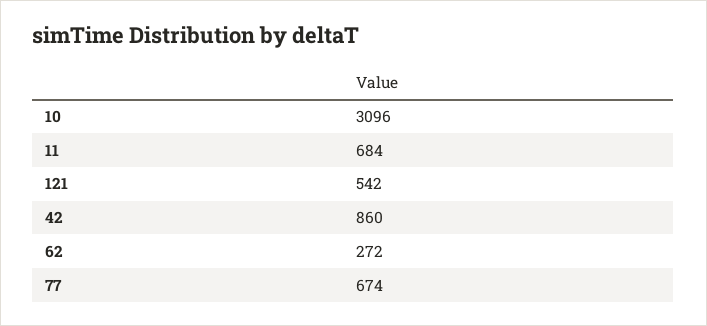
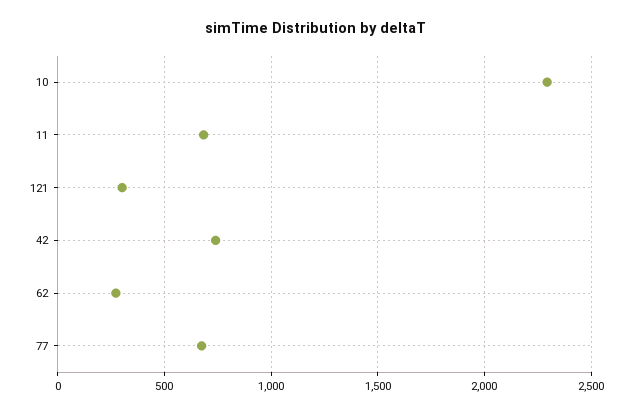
10: 3096 -> 2300
121: 542 -> 300
42: 860 -> 750

